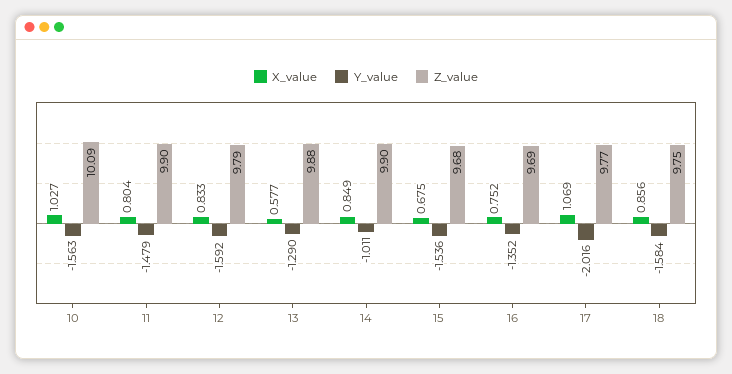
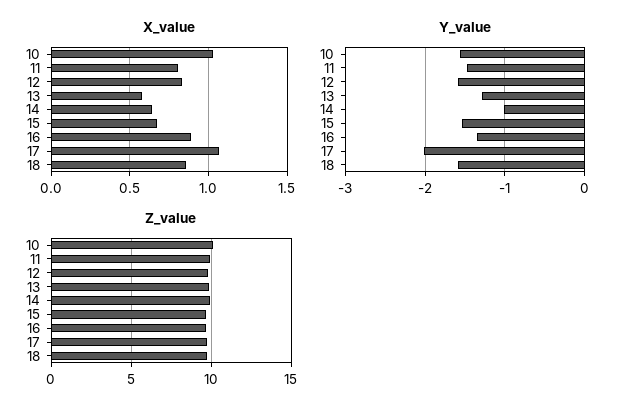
X_value, 14: 0.849 -> 0.65
X_value, 16: 0.752 -> 0.9

